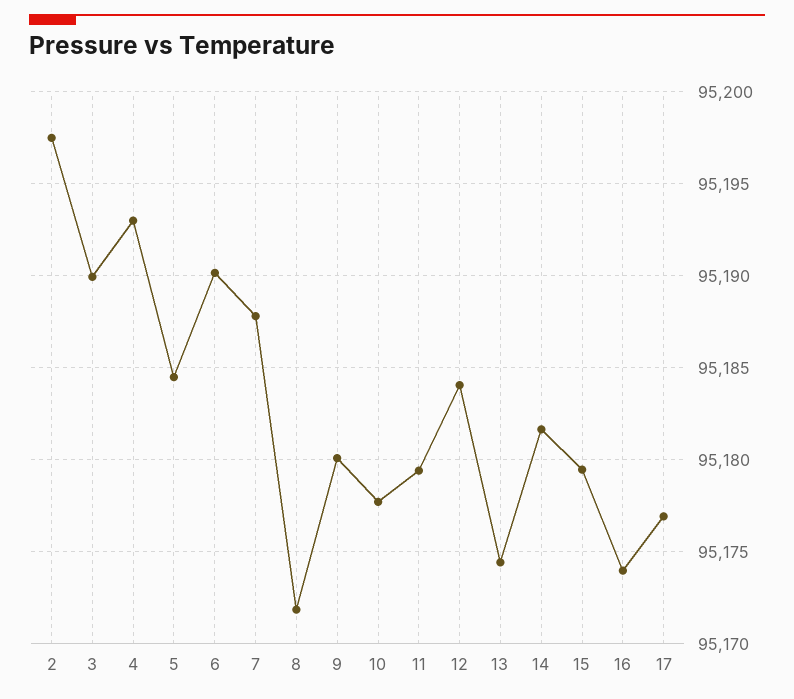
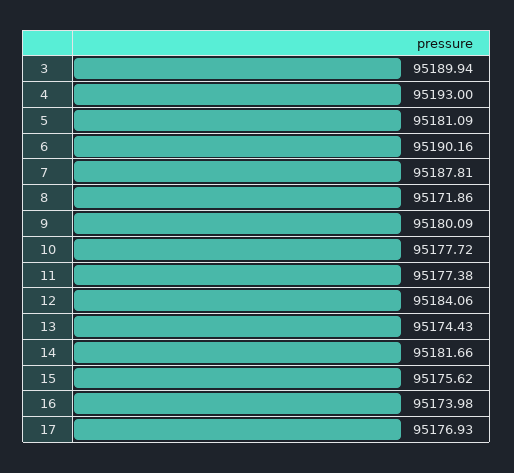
2: 95197.5 -> none
5: 95184.5 -> 95181.09
11: 95179.5 -> 95177.38
15: 95179.5 -> 95175.62

